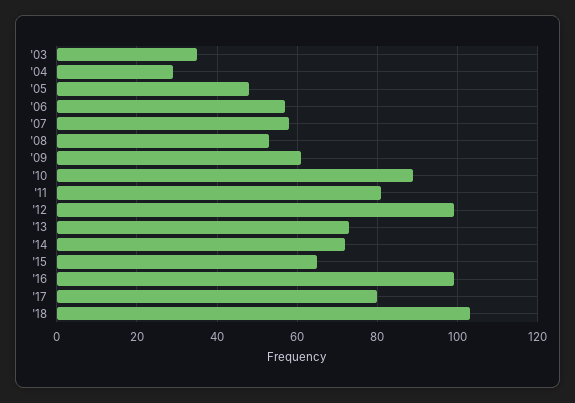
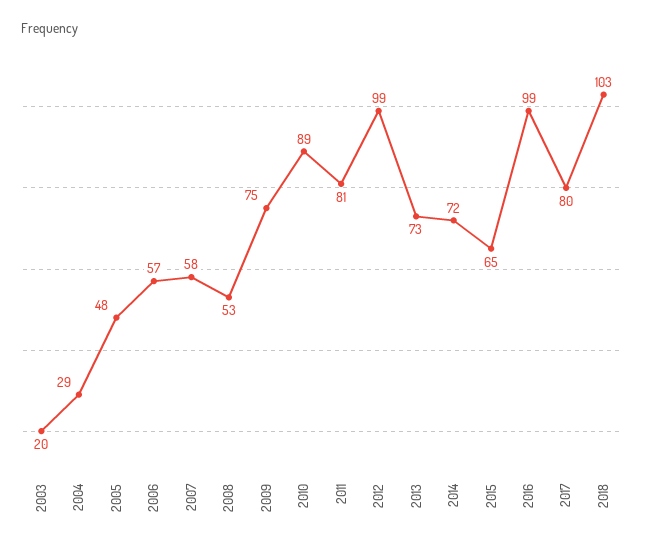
'03: 35 -> 20
'09: 60 -> 75

